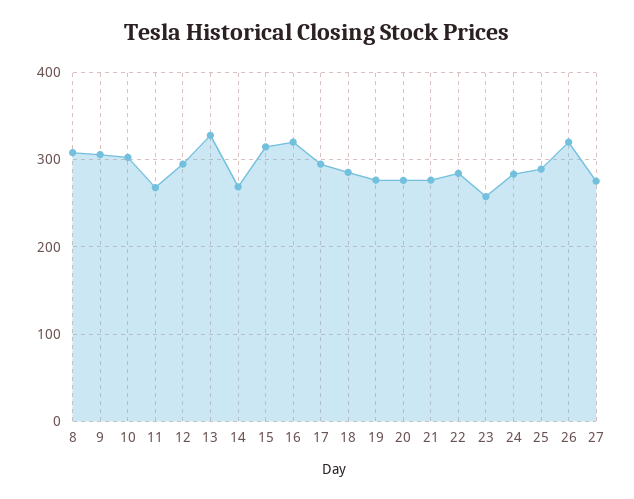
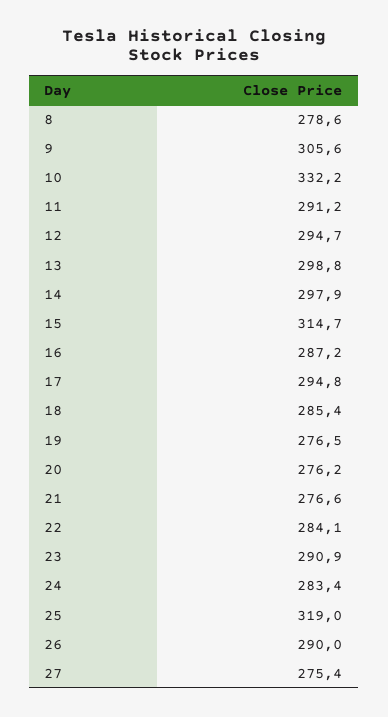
8: 310 -> 278.6
10: 300 -> 332.2
11: 270 -> 291.2
13: 330 -> 298.8
14: 270 -> 297.9
16: 320 -> 287.2
23: 260 -> 290.9
25: 290 -> 319
26: 320 -> 290

